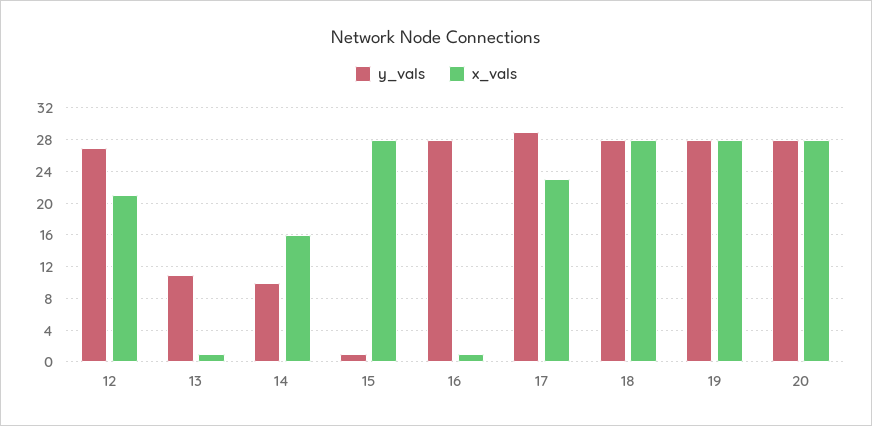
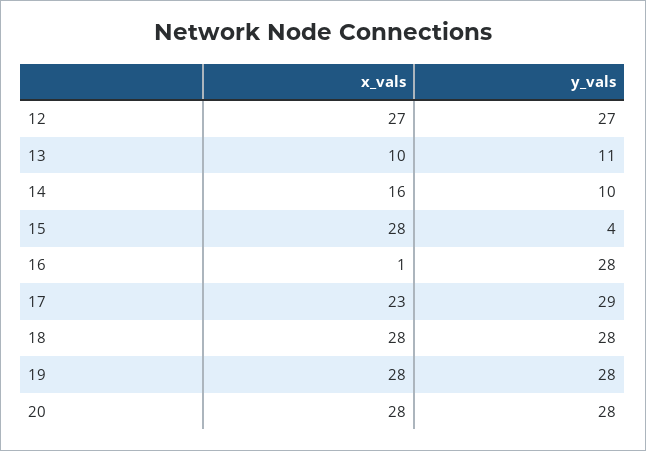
x_vals, 12: 21 -> 27
x_vals, 13: 1 -> 10
y_vals, 15: 1 -> 4

